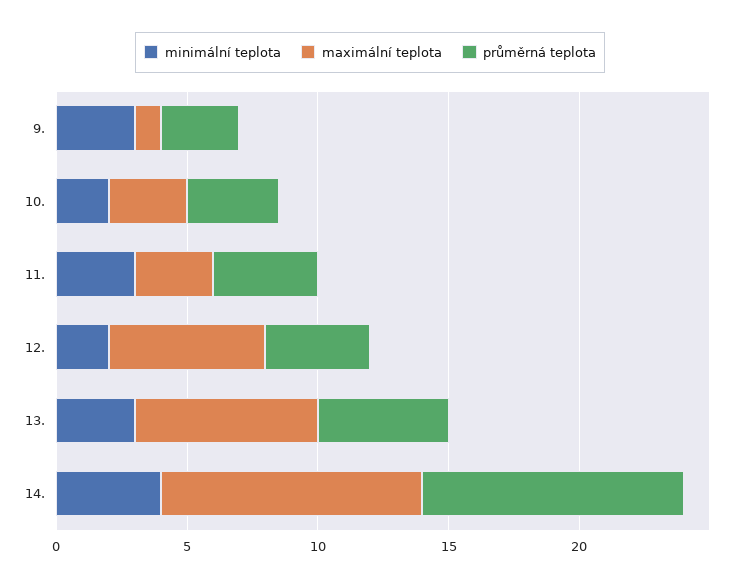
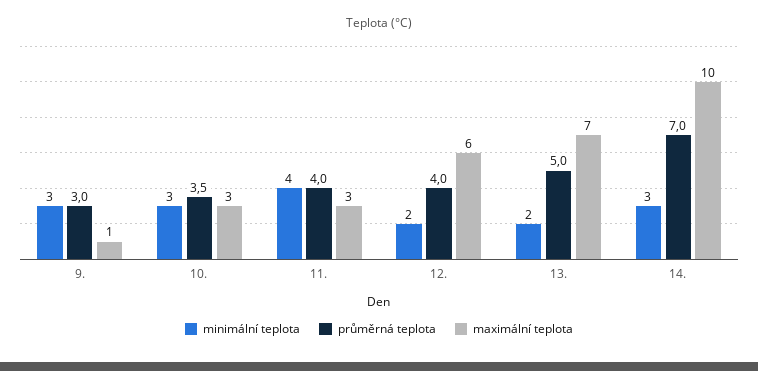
minimální teplota, 10.: 2 -> 3
minimální teplota, 11.: 3 -> 4
minimální teplota, 13.: 3 -> 2
minimální teplota, 14.: 4 -> 3
průměrná teplota, 14.: 10 -> 7

